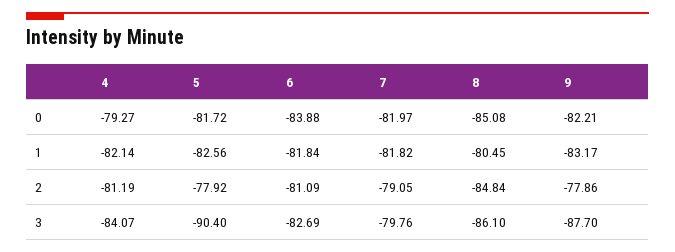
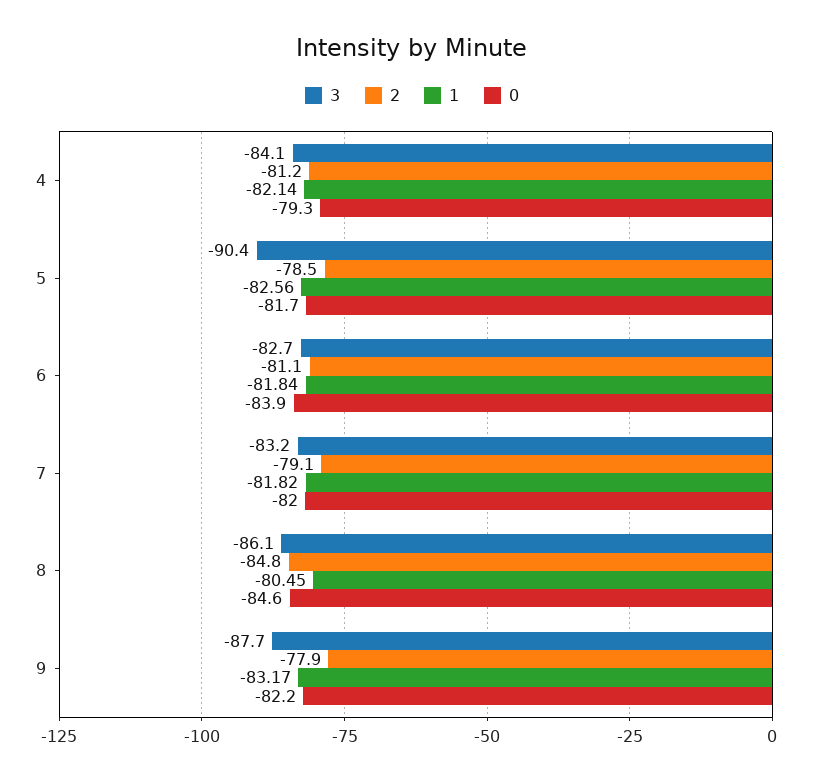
0, 8: -85.08 -> -84.6
2, 5: -77.92 -> -78.5
3, 7: -79.76 -> -83.2

